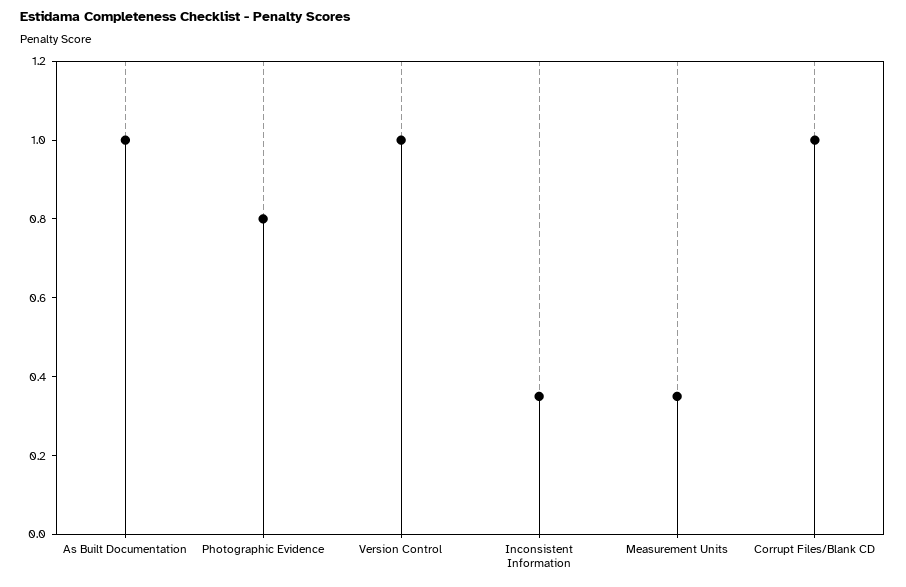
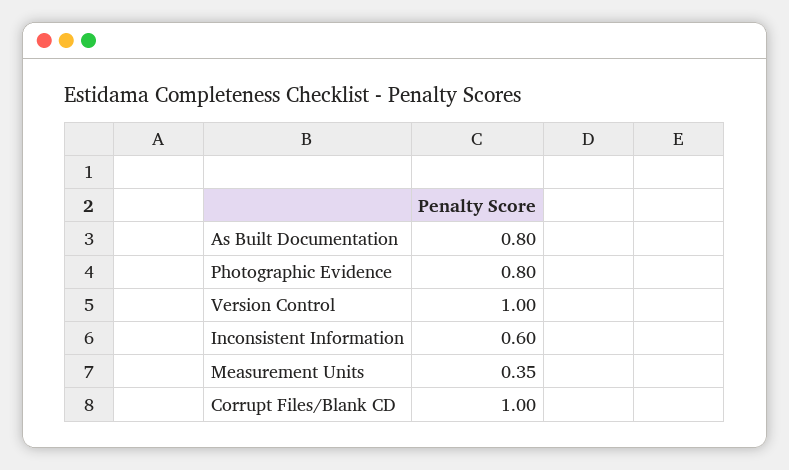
As Built Documentation: 1 -> 0.8
Inconsistent Information: 0.35 -> 0.6

